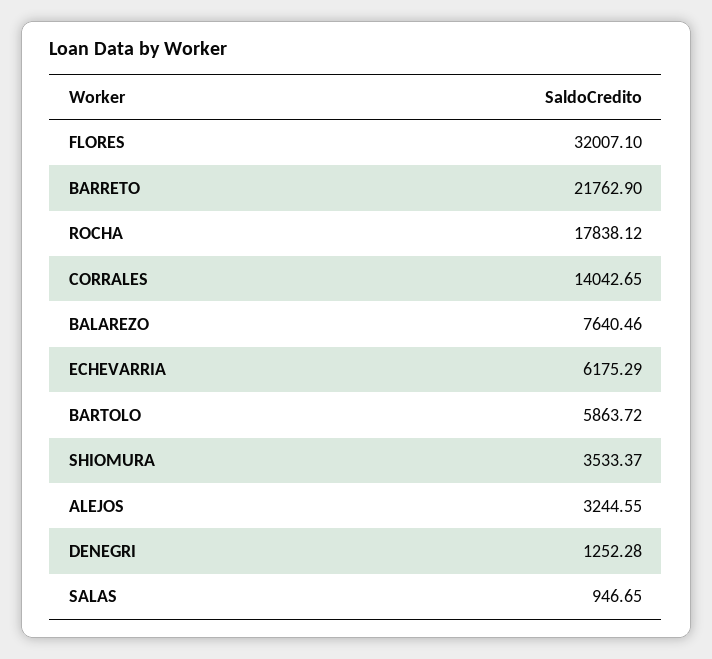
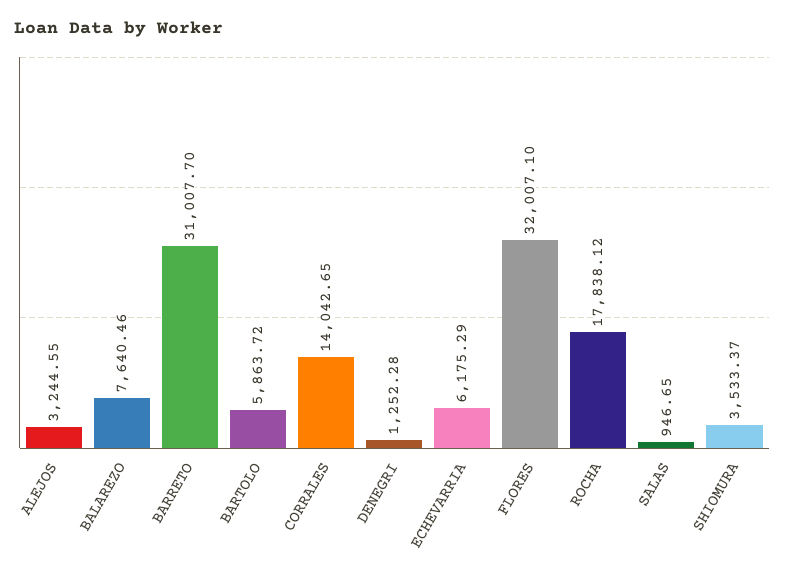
BARRETO: 21762.9 -> 31007.7

